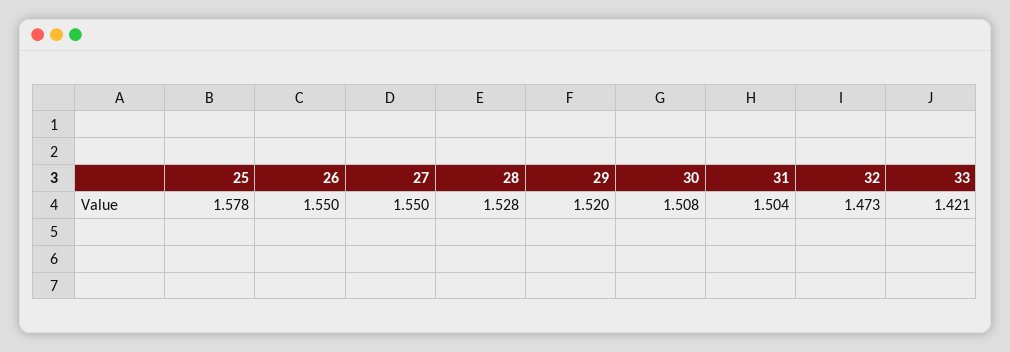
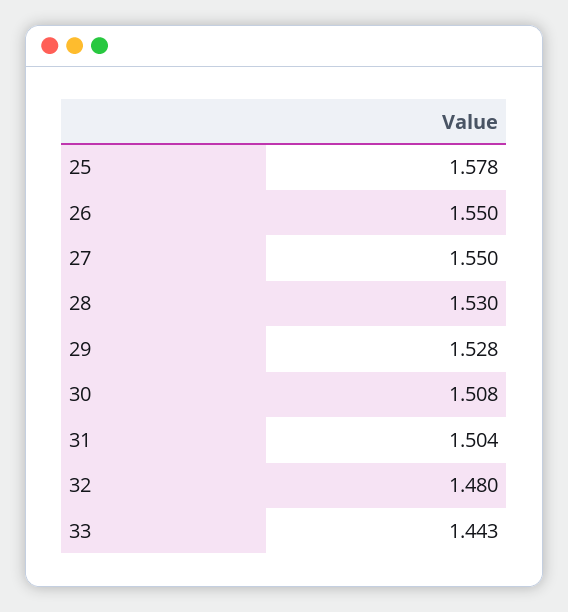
28: 1.528 -> 1.53
29: 1.52 -> 1.528
32: 1.473 -> 1.48
33: 1.421 -> 1.443

